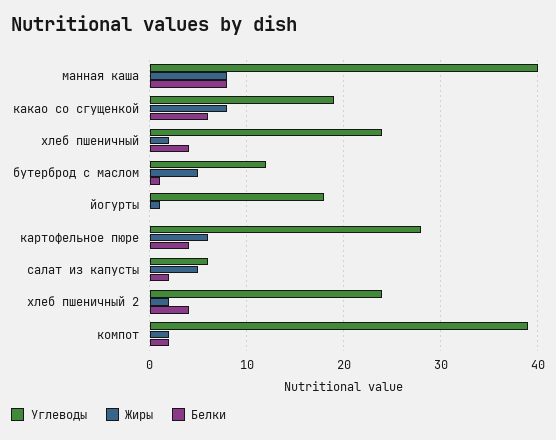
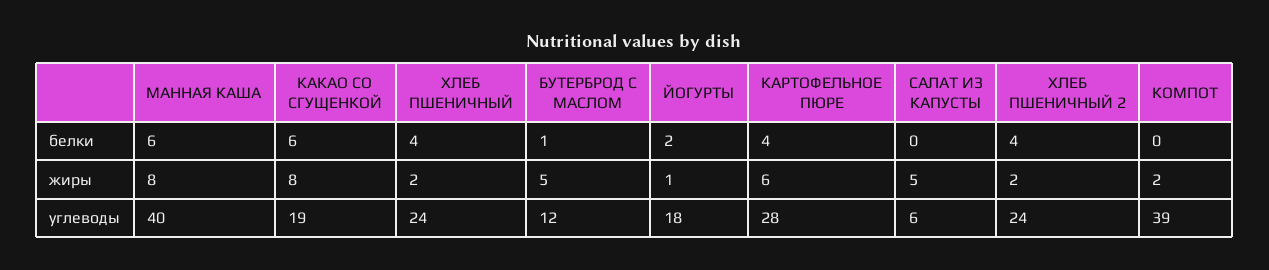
Белки, манная каша: 8 -> 6
Белки, йогурты: 0 -> 2
Белки, салат из капусты: 2 -> 0
Белки, компот: 2 -> 0

